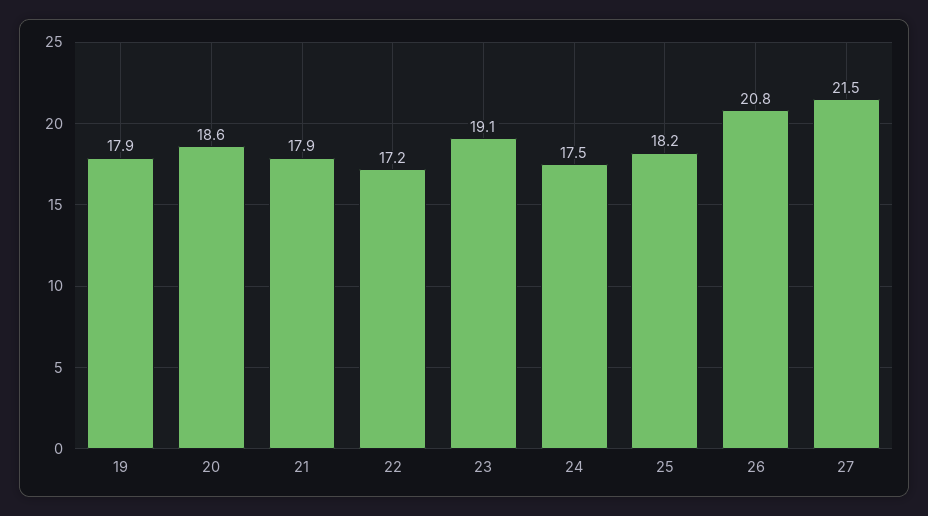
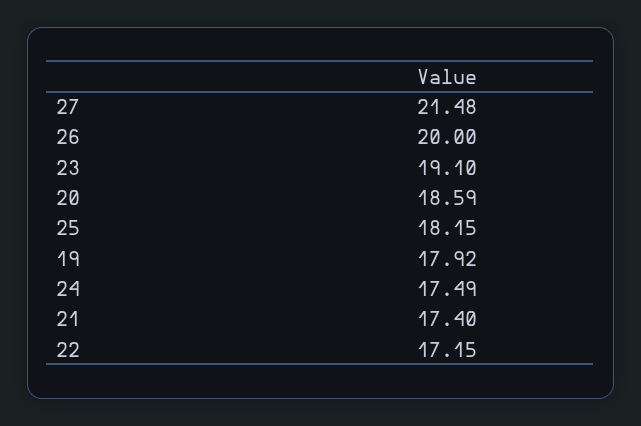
21: 17.9 -> 17.4
26: 20.8 -> 20

